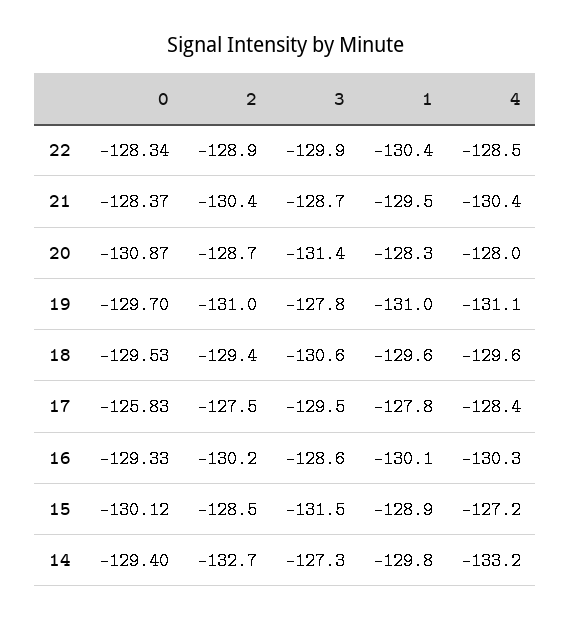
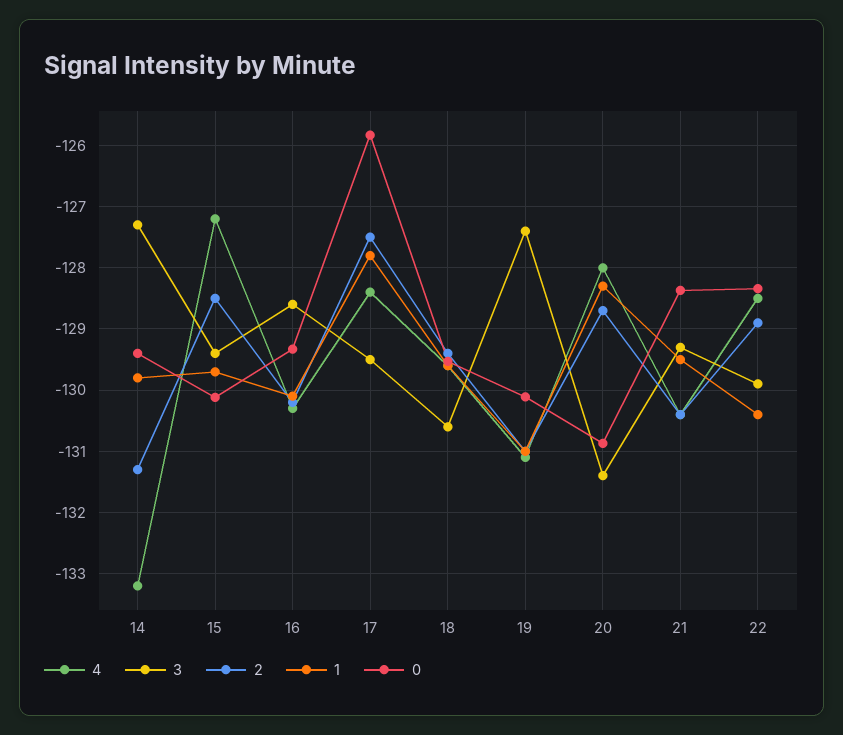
3, 21: -128.7 -> -129.3
0, 19: -129.7 -> -130.1
3, 19: -127.8 -> -127.4
3, 15: -131.5 -> -129.4
1, 15: -128.9 -> -129.7
2, 14: -132.7 -> -131.3

